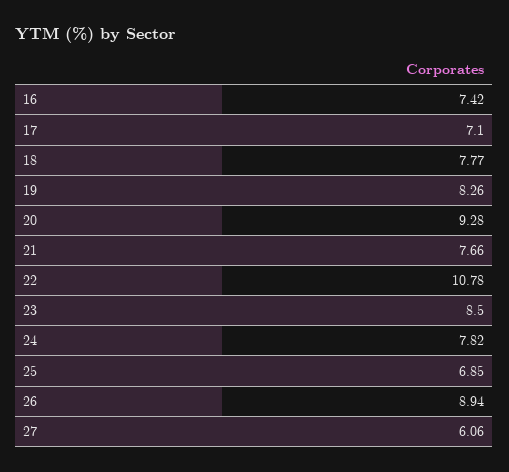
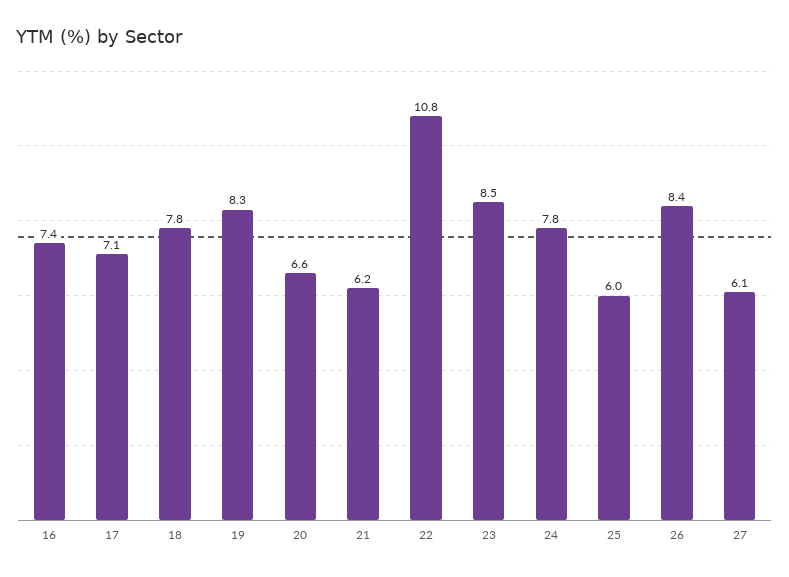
20: 9.28 -> 6.6
21: 7.66 -> 6.2
25: 6.85 -> 6
26: 8.94 -> 8.4

